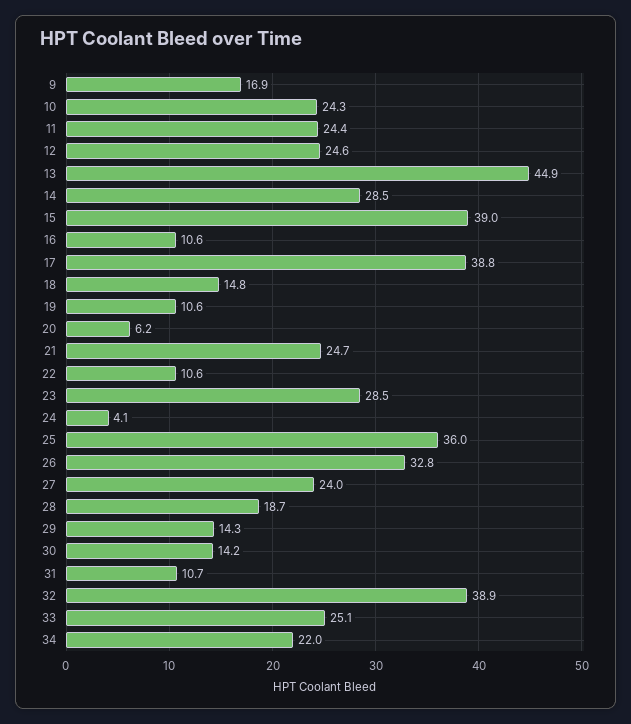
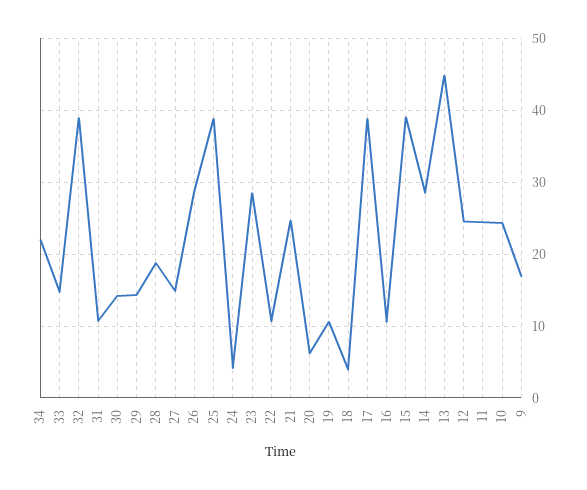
18: 14.8 -> 4
25: 36 -> 39
26: 32.8 -> 29
27: 24 -> 15
33: 25.1 -> 15

